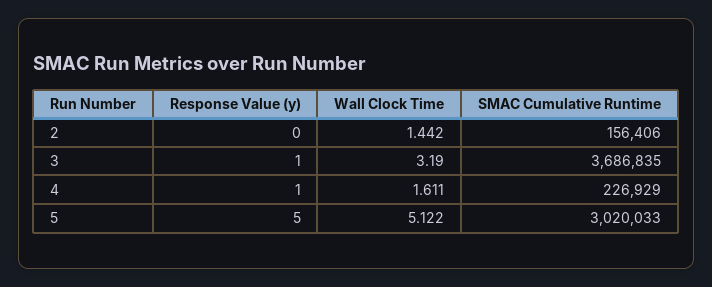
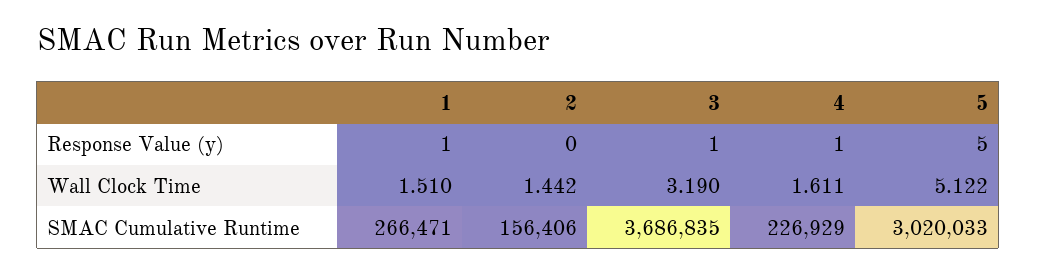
Response Value (y), 1: none -> 1
Wall Clock Time, 1: none -> 1.51
SMAC Cumulative Runtime, 1: none -> 266471

